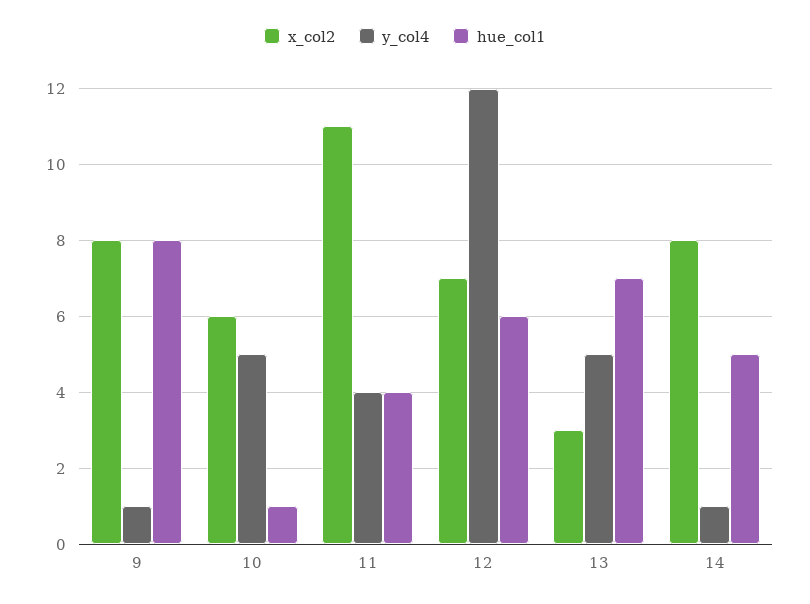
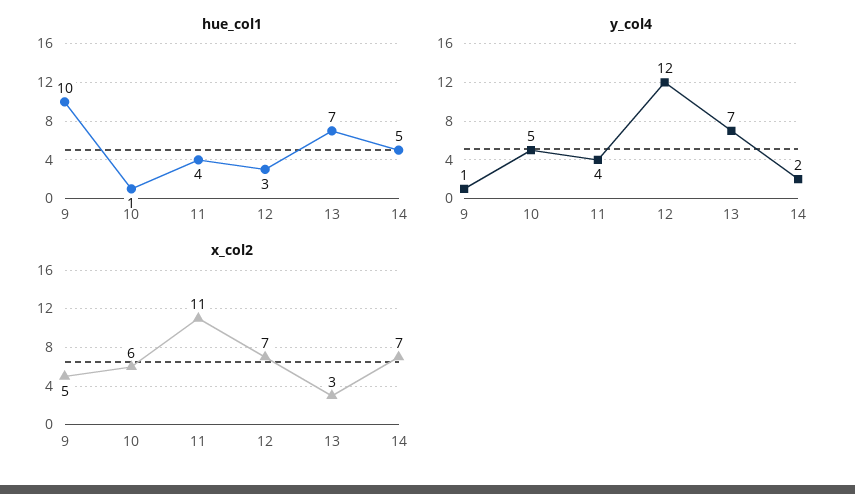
x_col2, 9: 8 -> 5
hue_col1, 9: 8 -> 10
hue_col1, 12: 6 -> 3
y_col4, 13: 5 -> 7
x_col2, 14: 8 -> 7
y_col4, 14: 1 -> 2

